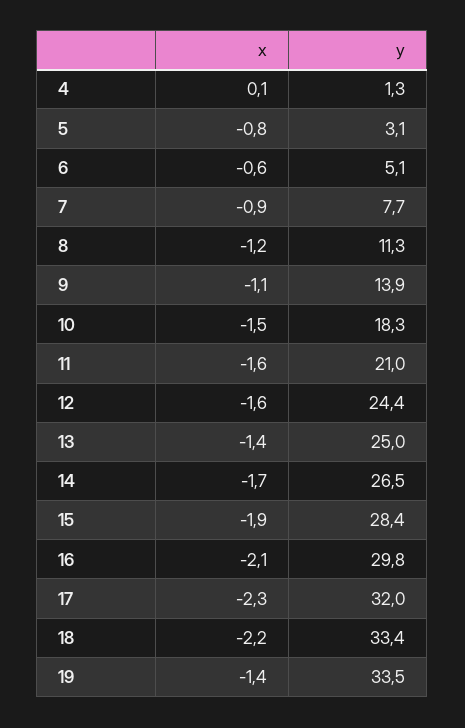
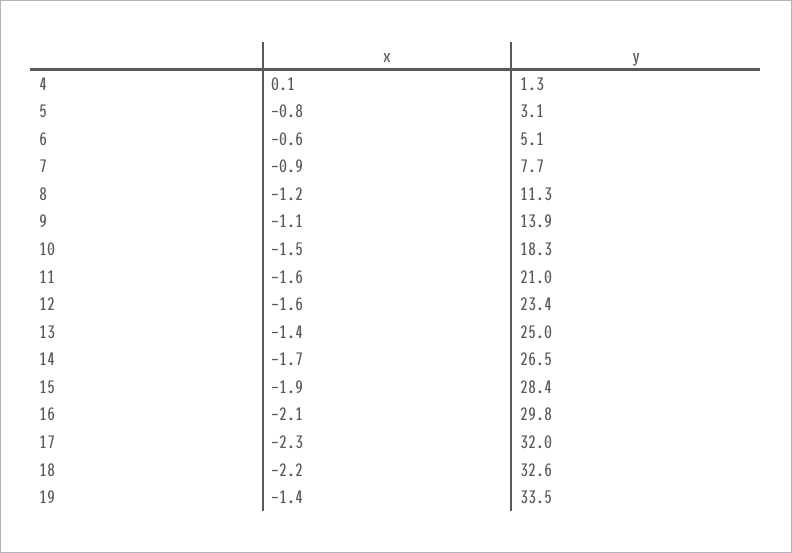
y, 12: 24.4 -> 23.4
y, 18: 33.4 -> 32.6

